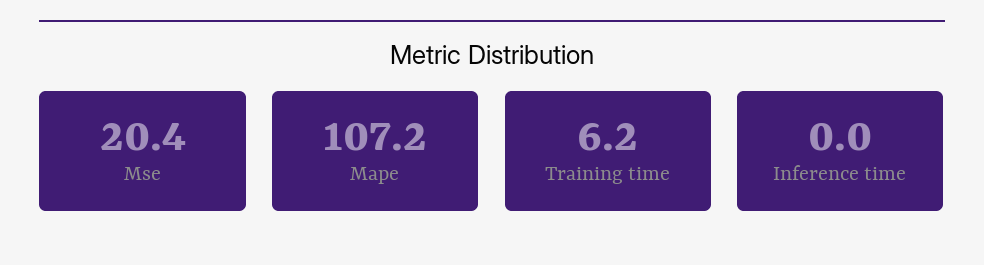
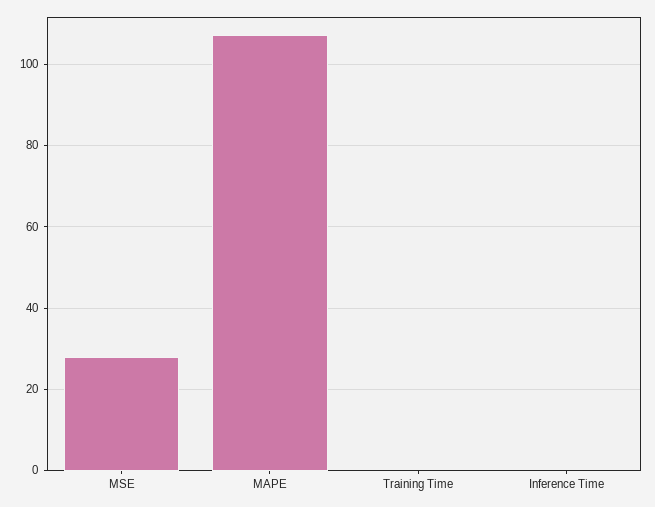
Mse: 20.4 -> 28
Training time: 6.2 -> 0

